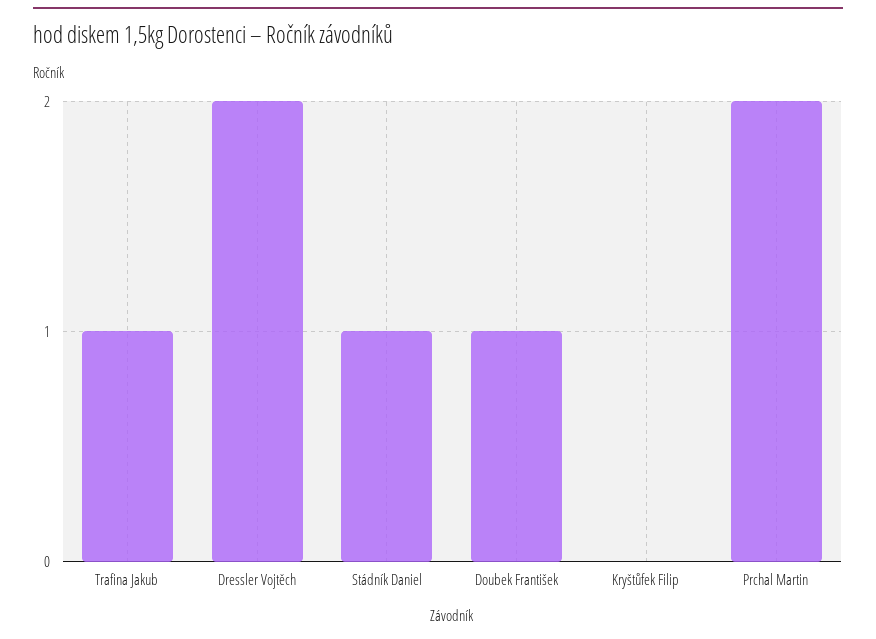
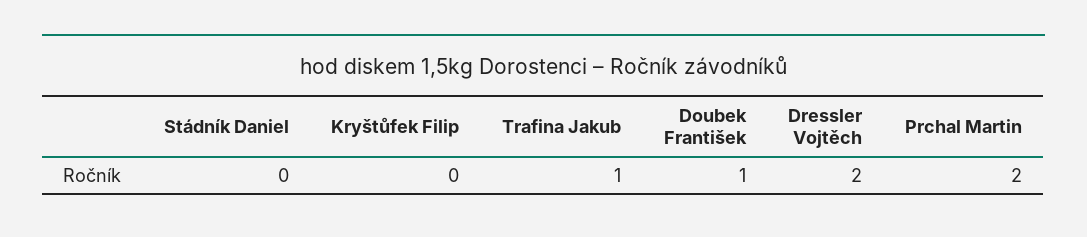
Stádník Daniel: 1 -> 0

